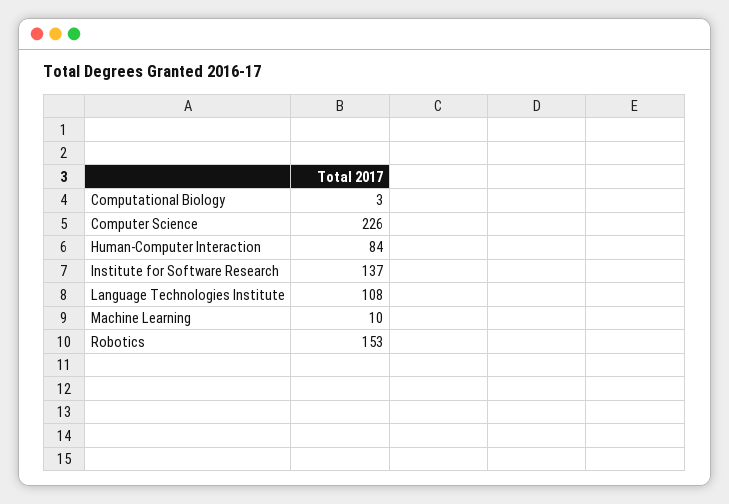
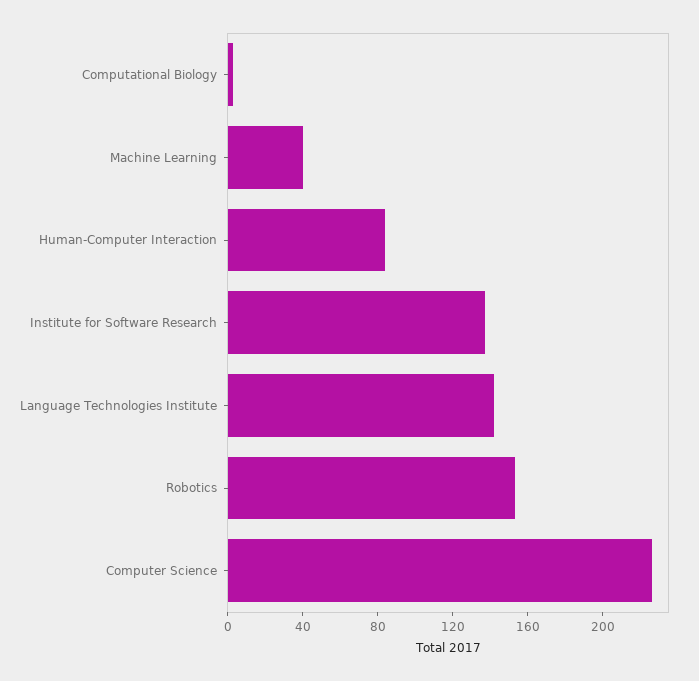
Language Technologies Institute: 108 -> 140
Machine Learning: 10 -> 40

